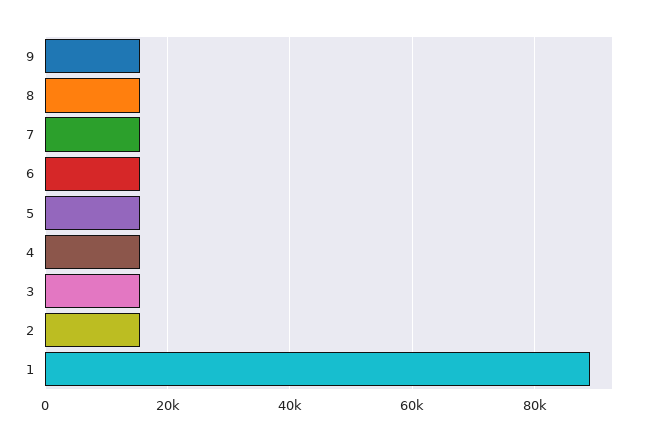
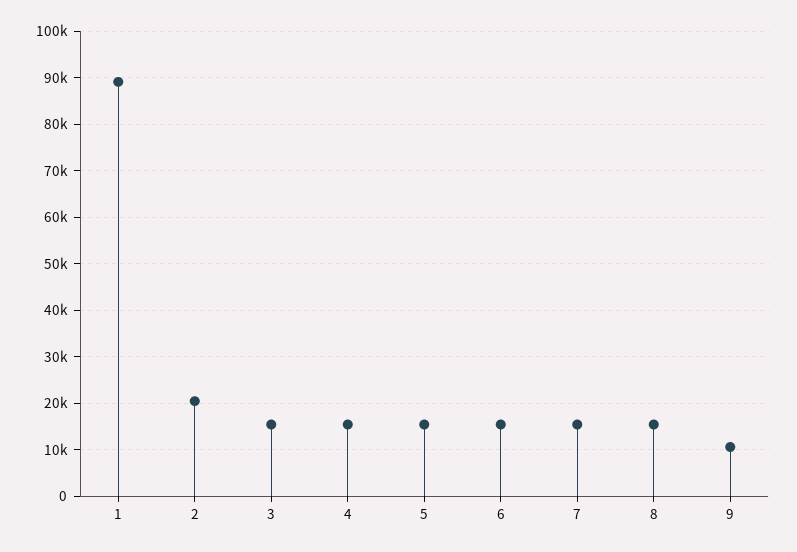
9: 16000 -> 10000
2: 16000 -> 20000

